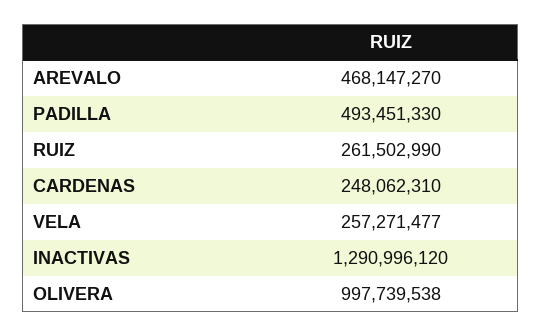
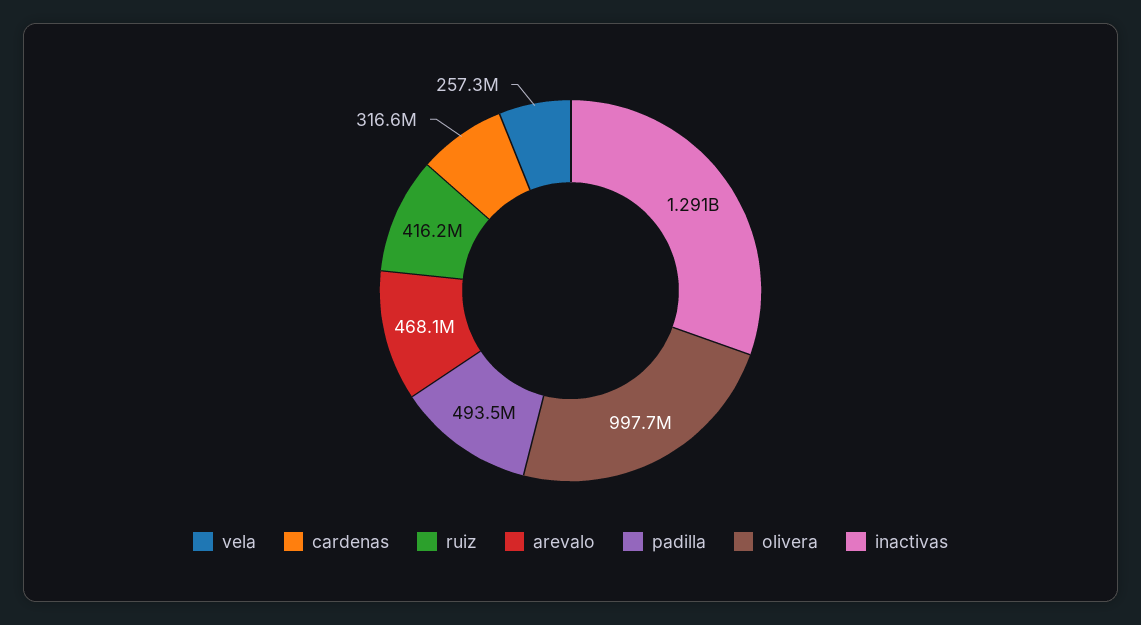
RUIZ: 261502990 -> 416200000
CARDENAS: 248062310 -> 316600000

